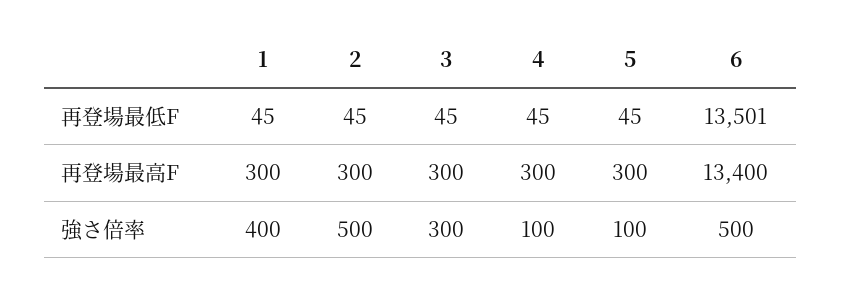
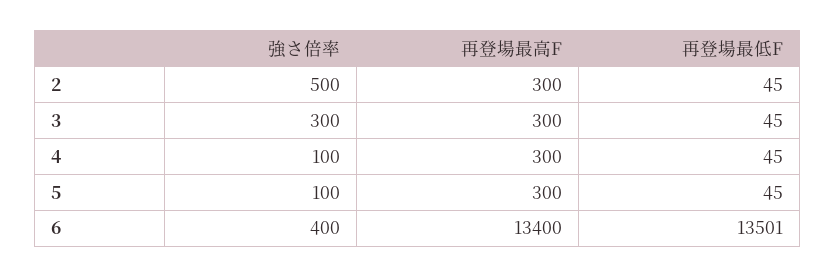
1, 再登場最低F: 45 -> none
1, 再登場最高F: 300 -> none
1, 強さ倍率: 400 -> none
6, 強さ倍率: 500 -> 400

